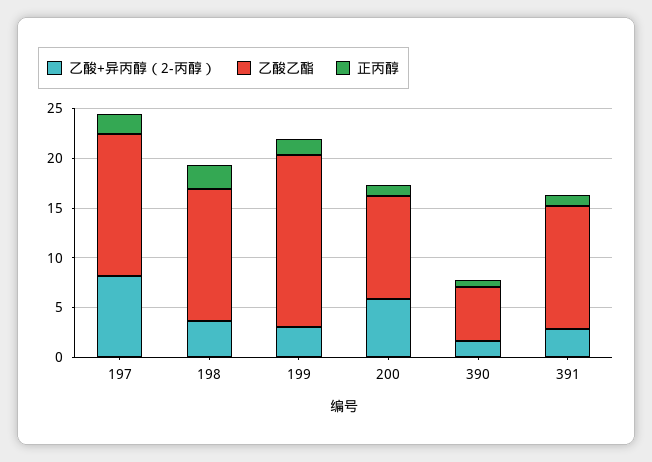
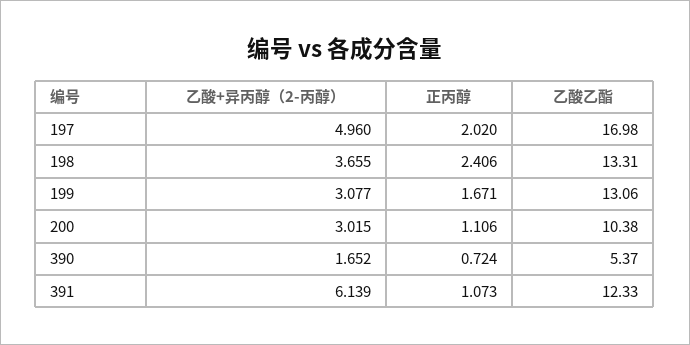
乙酸+异丙醇（2-丙醇）, 197: 8 -> 4.96
乙酸乙酯, 197: 14 -> 16.98
乙酸乙酯, 199: 17 -> 13.06
乙酸+异丙醇（2-丙醇）, 200: 6 -> 3.015
乙酸+异丙醇（2-丙醇）, 391: 3 -> 6.139

